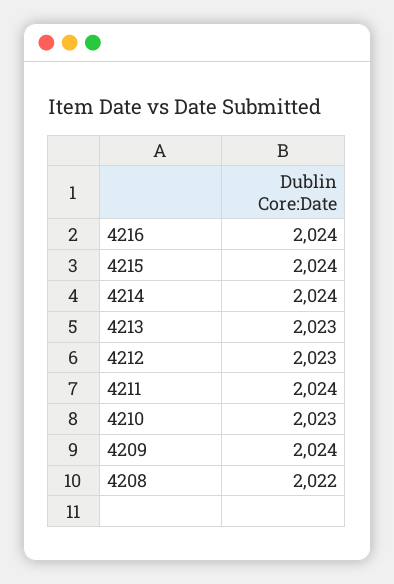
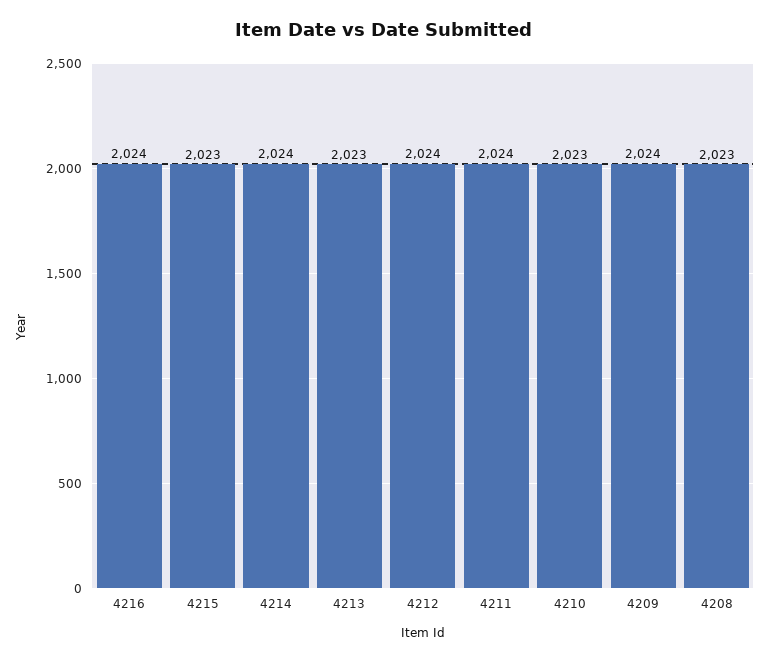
4215: 2024 -> 2023
4212: 2023 -> 2024
4208: 2022 -> 2023

